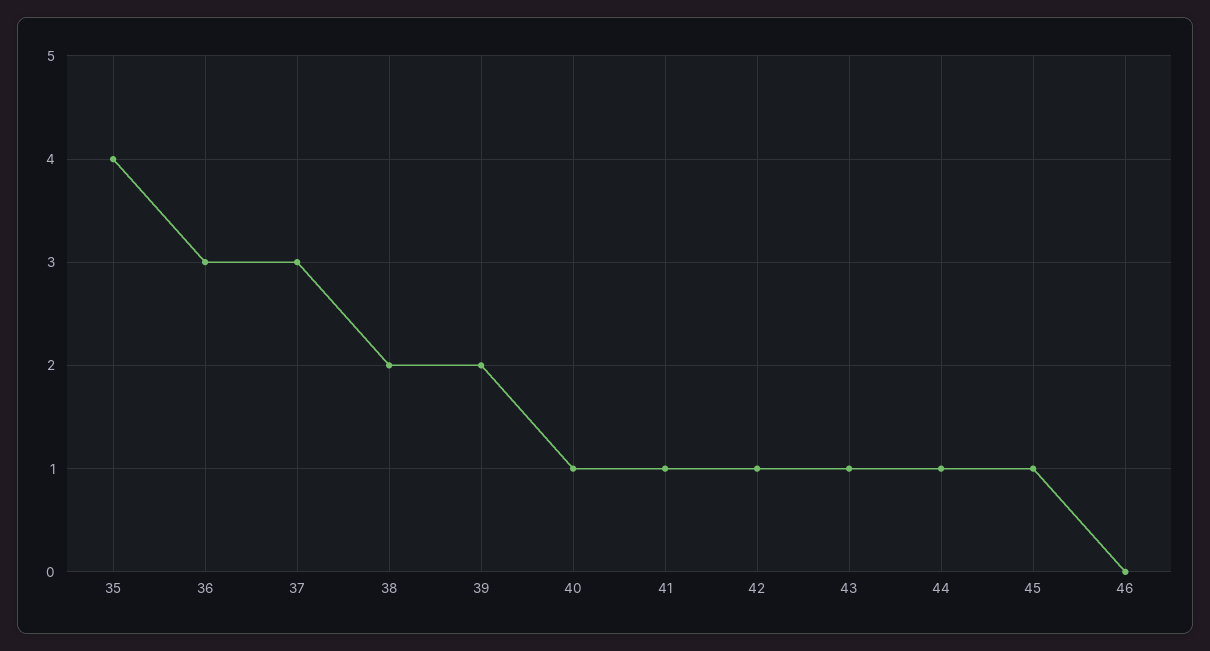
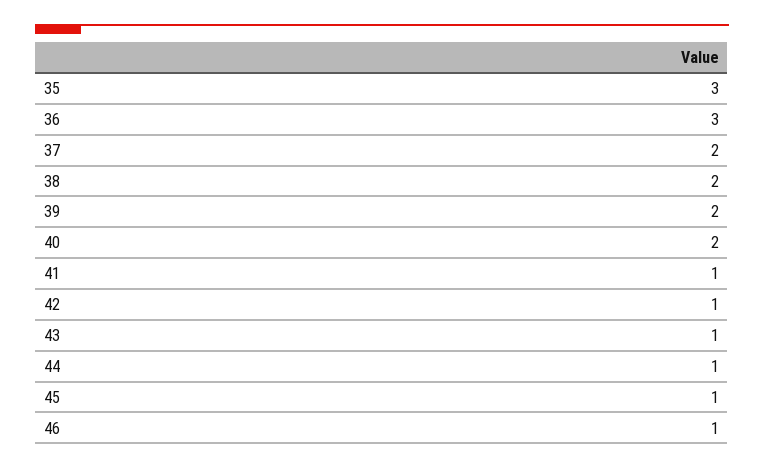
35: 4 -> 3
37: 3 -> 2
40: 1 -> 2
46: 0 -> 1

